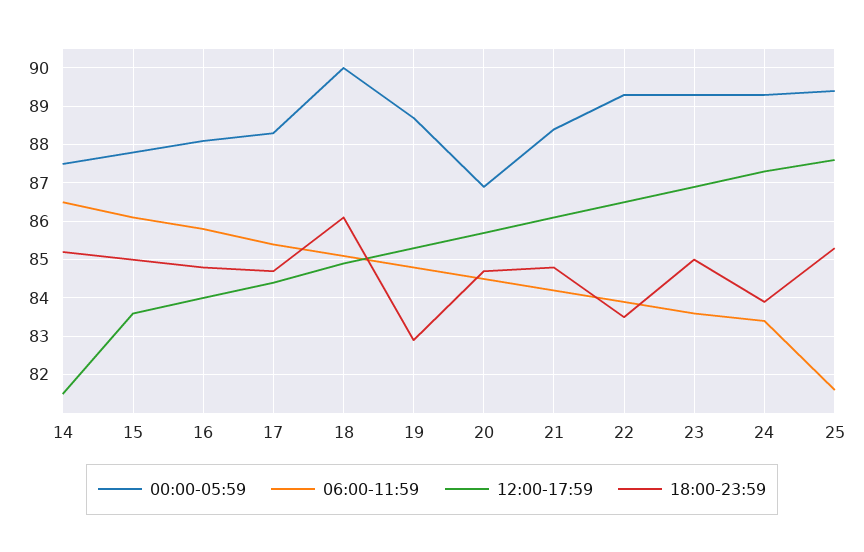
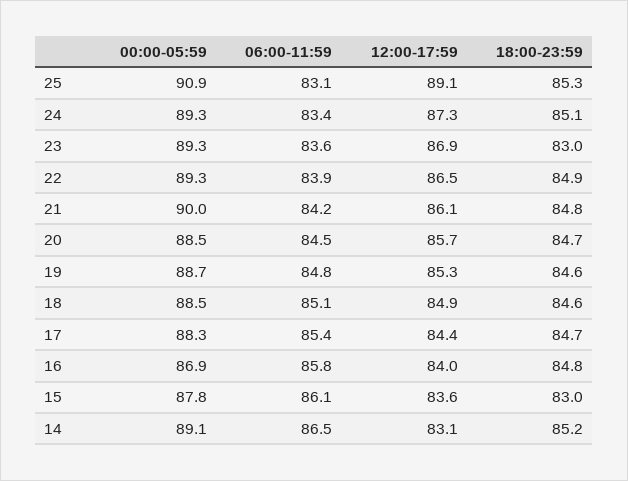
00:00-05:59, 14: 87.5 -> 89.1
12:00-17:59, 14: 81.5 -> 83.1
18:00-23:59, 15: 85 -> 83
00:00-05:59, 16: 88 -> 86.9
00:00-05:59, 18: 90 -> 88.5
18:00-23:59, 18: 86 -> 84.6
18:00-23:59, 19: 83 -> 84.6
00:00-05:59, 20: 87 -> 88.5
00:00-05:59, 21: 88.5 -> 90
18:00-23:59, 22: 83.5 -> 84.9
18:00-23:59, 23: 85 -> 83
18:00-23:59, 24: 84 -> 85.1
00:00-05:59, 25: 89.5 -> 90.9
06:00-11:59, 25: 81.5 -> 83.1
12:00-17:59, 25: 87.5 -> 89.1

